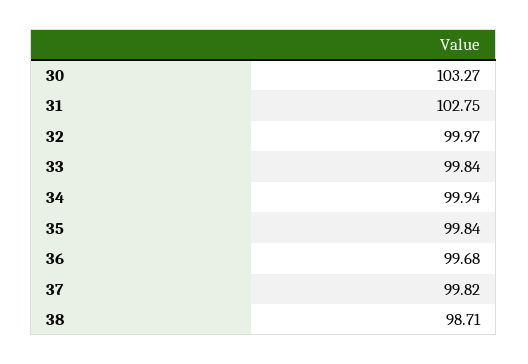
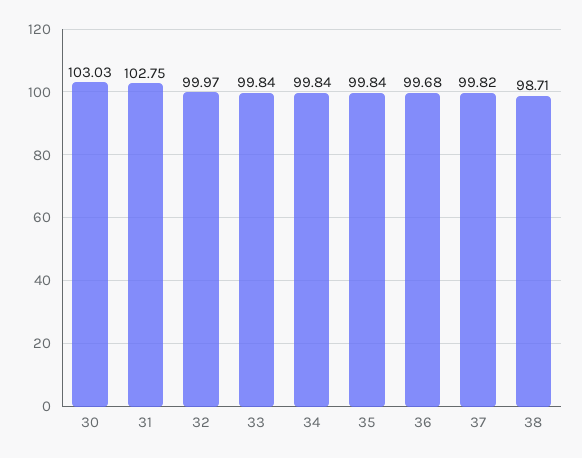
30: 103.27 -> 103.03
34: 99.94 -> 99.84

